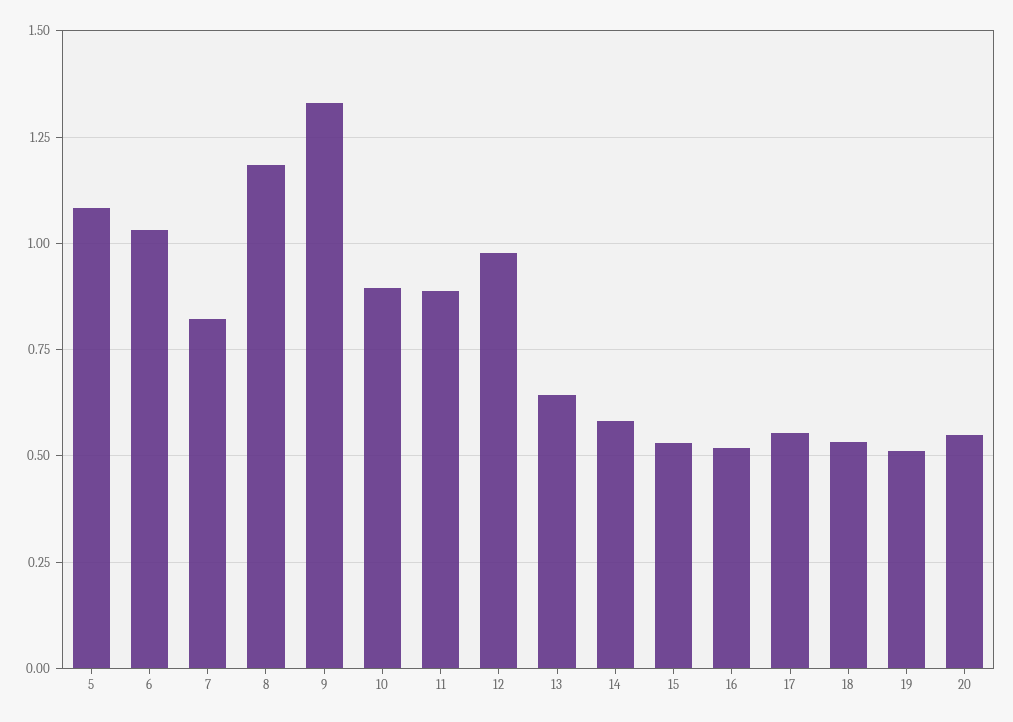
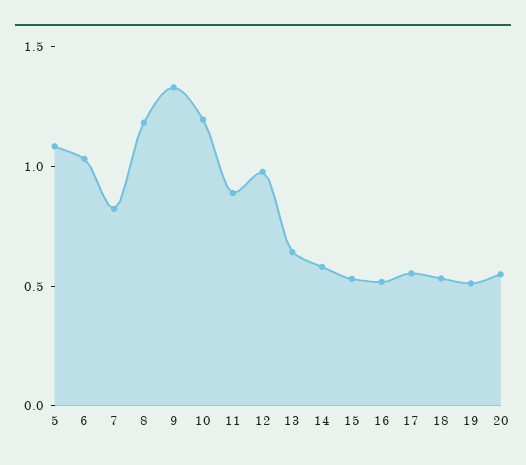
10: 0.9 -> 1.2

